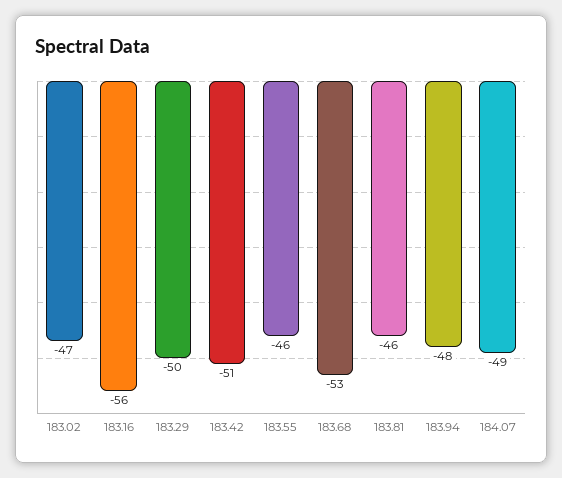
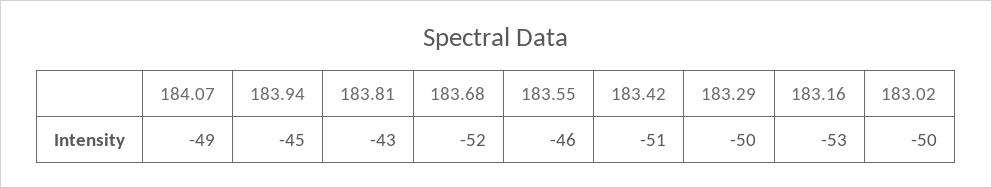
183.02: -47 -> -50
183.16: -56 -> -53
183.68: -53 -> -52
183.81: -46 -> -43
183.94: -48 -> -45

